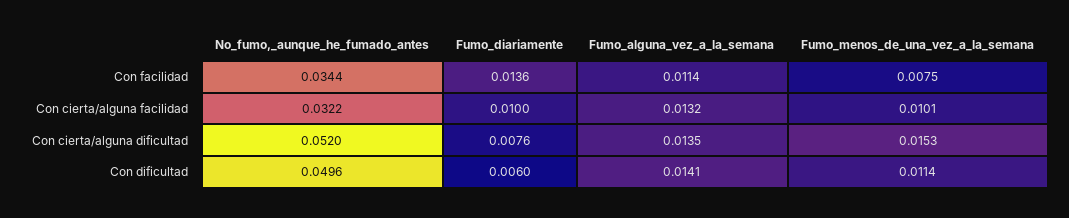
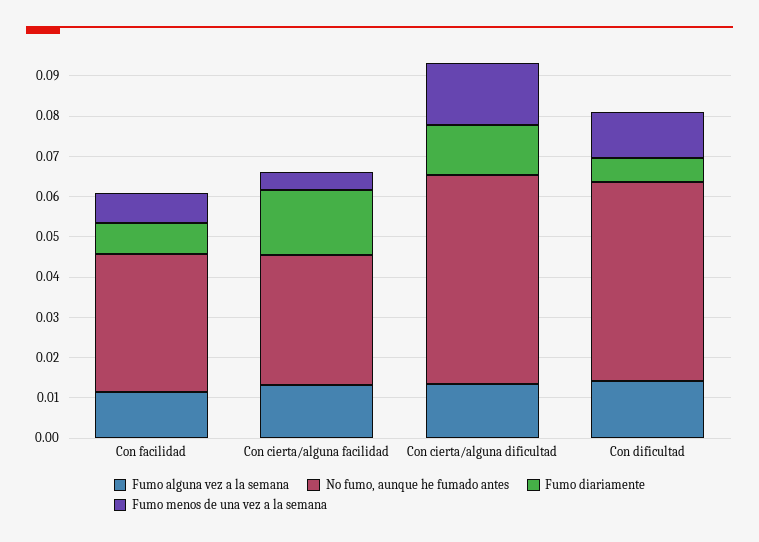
Fumo_diariamente, Con facilidad: 0.0136 -> 0.008
Fumo_diariamente, Con cierta/alguna facilidad: 0.01 -> 0.016
Fumo_menos_de_una_vez_a_la_semana, Con cierta/alguna facilidad: 0.0101 -> 0.004
Fumo_diariamente, Con cierta/alguna dificultad: 0.0076 -> 0.012

